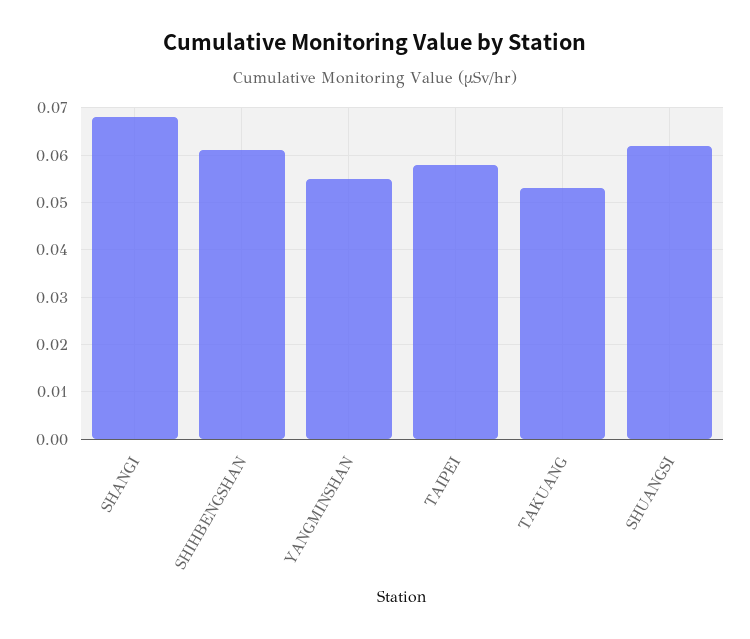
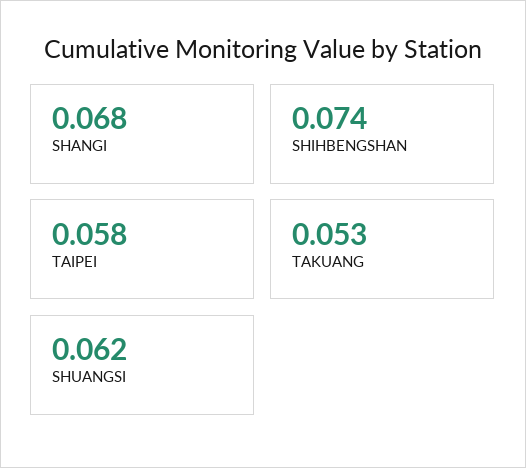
SHIHBENGSHAN: 0.06 -> 0.074
YANGMINSHAN: 0.055 -> none

